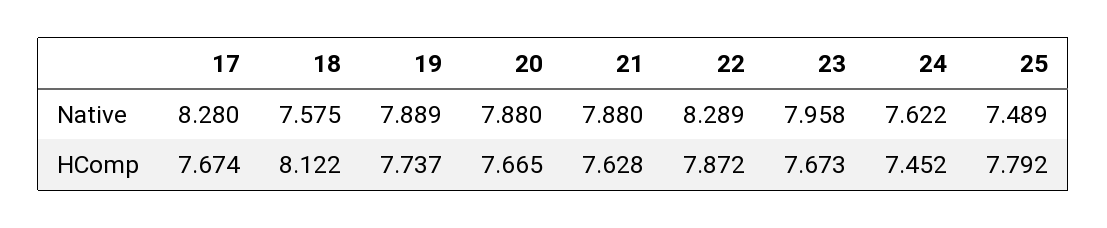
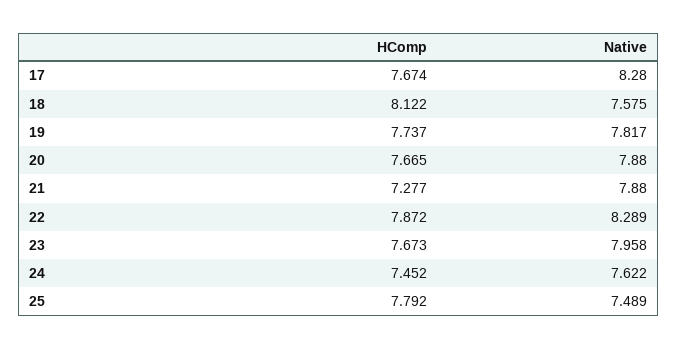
19, Native: 7.889 -> 7.817
21, HComp: 7.628 -> 7.277

